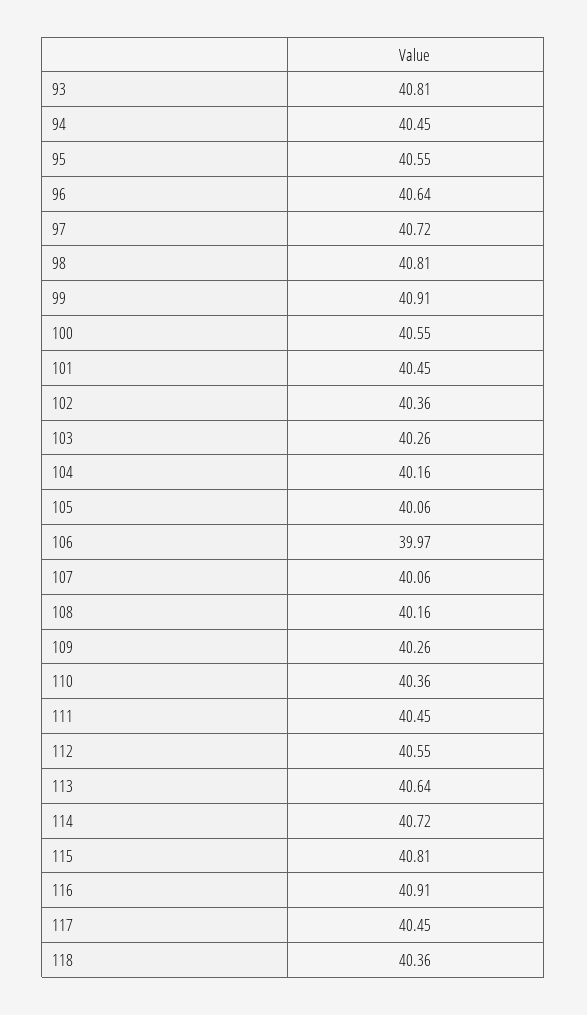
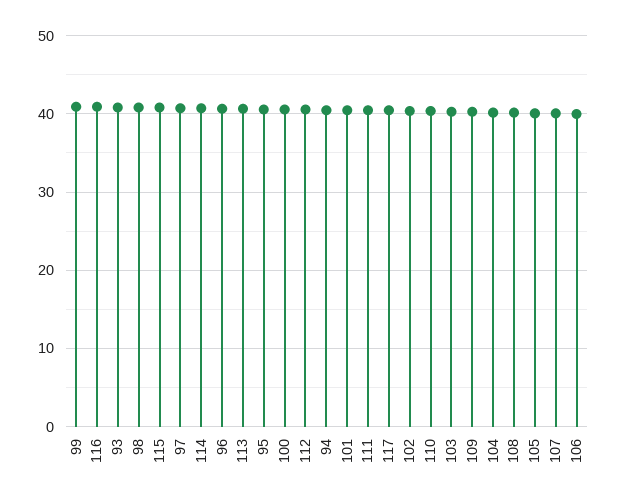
118: 40.36 -> none

